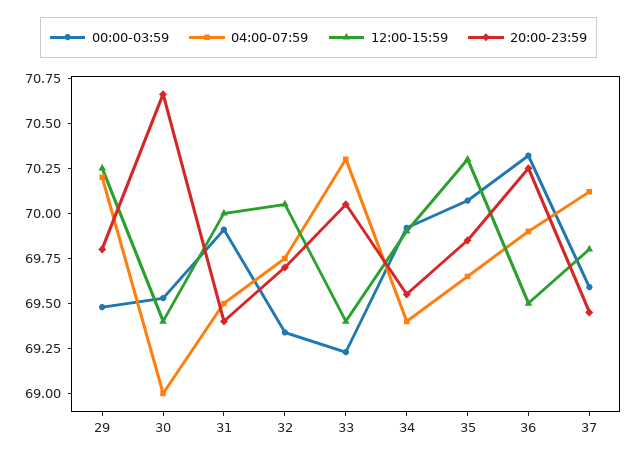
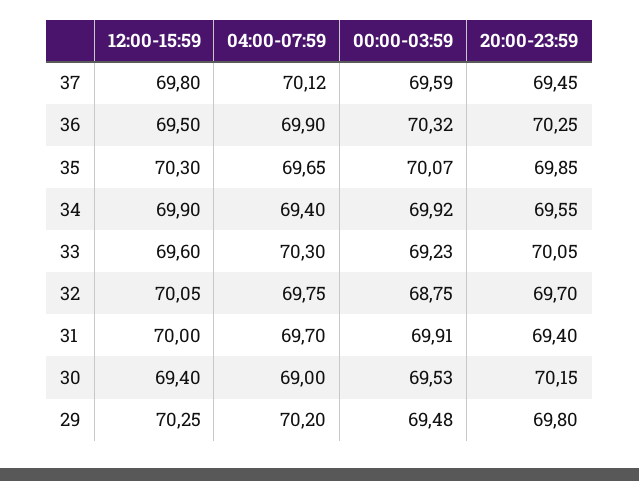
20:00-23:59, 30: 70.65 -> 70.15
04:00-07:59, 31: 69.5 -> 69.7
00:00-03:59, 32: 69.35 -> 68.75
12:00-15:59, 33: 69.4 -> 69.6

